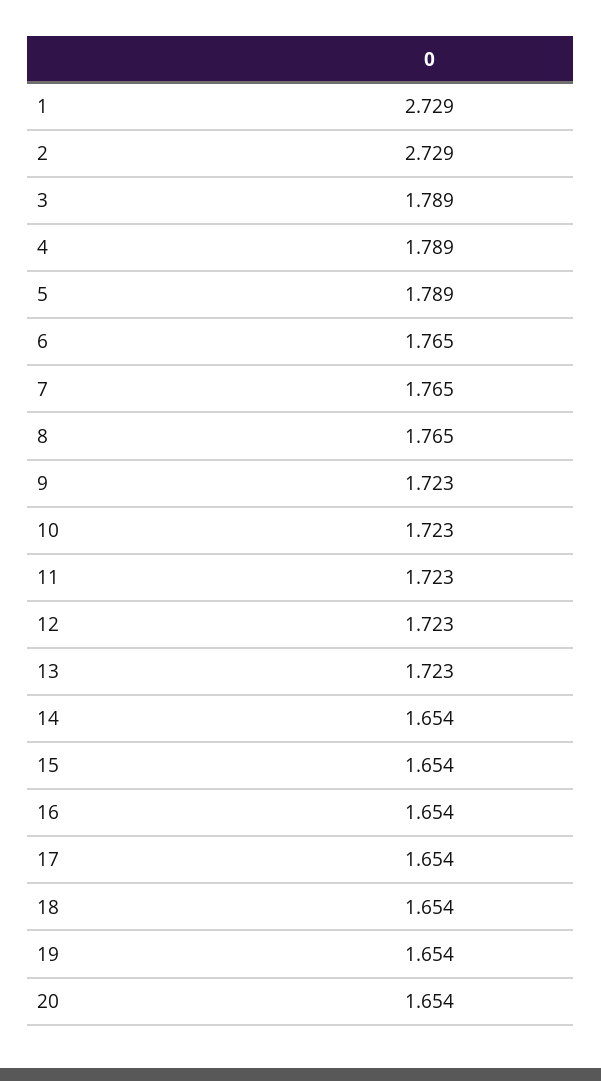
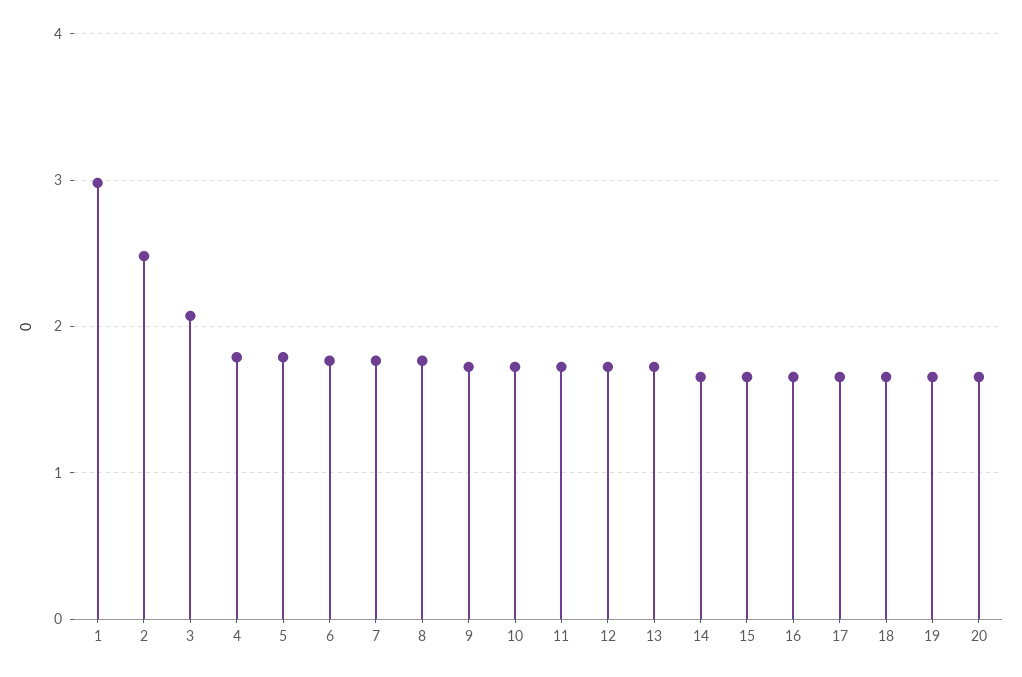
1: 2.729 -> 3
2: 2.729 -> 2.5
3: 1.789 -> 2.1

